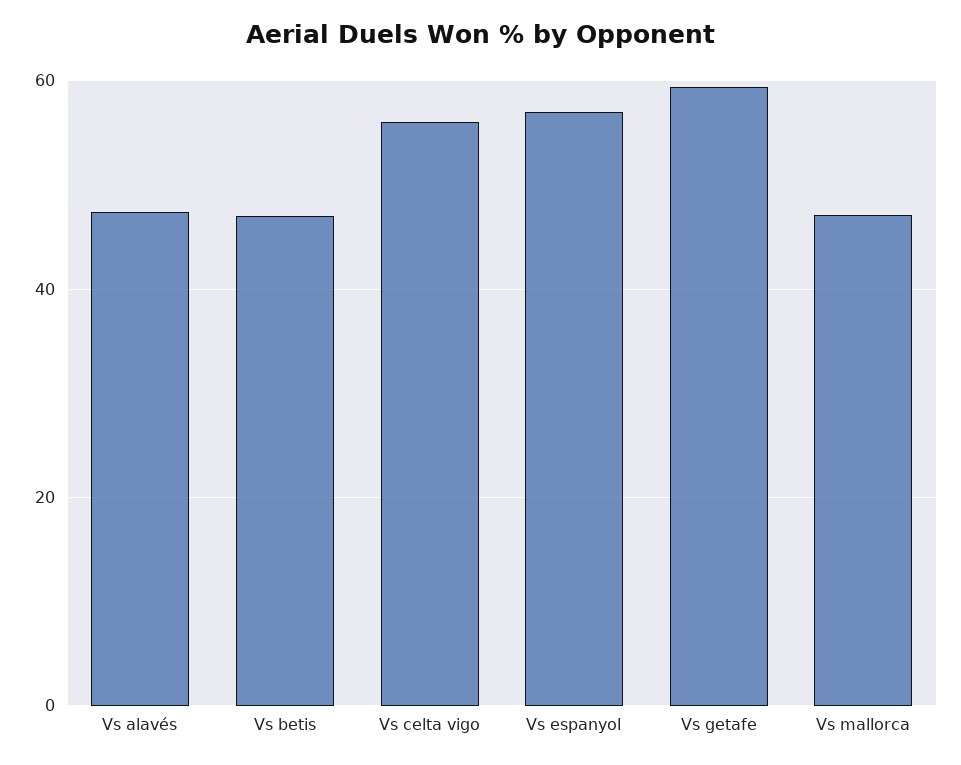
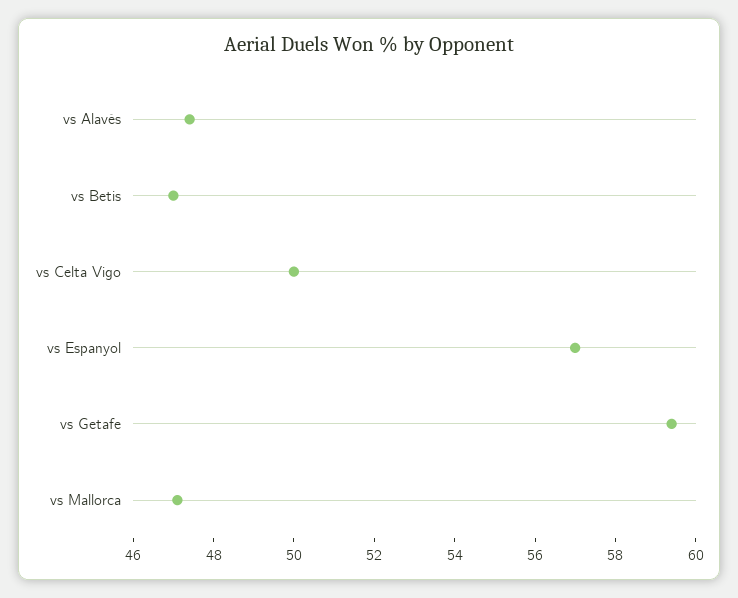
Vs celta vigo: 56 -> 50

